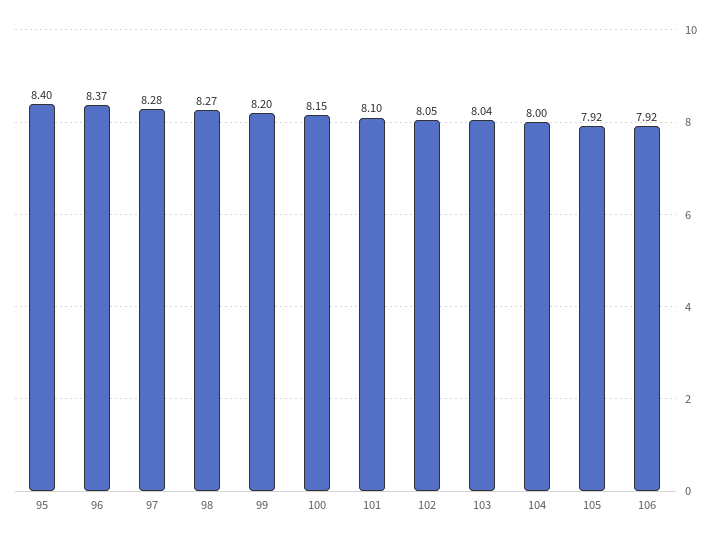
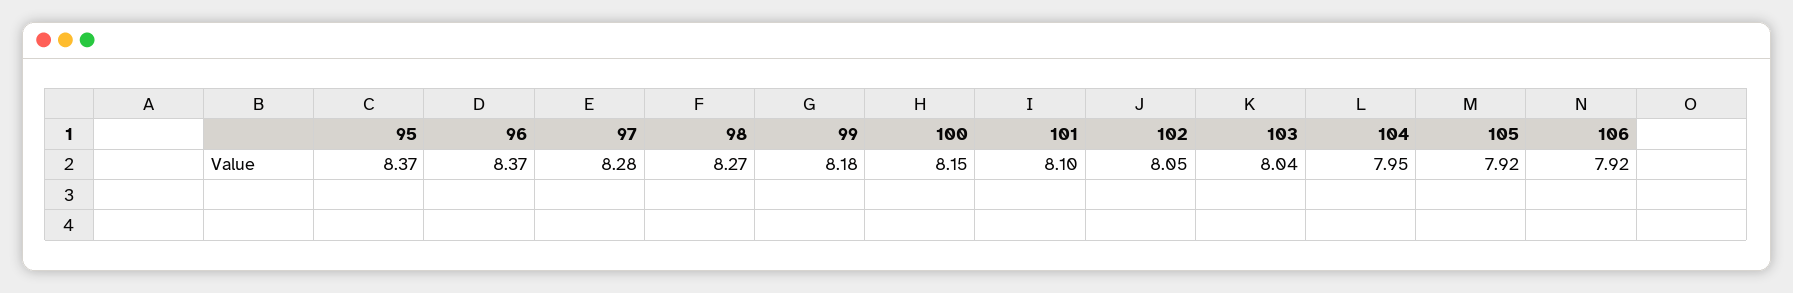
95: 8.4 -> 8.37
99: 8.2 -> 8.18
104: 8 -> 7.95

